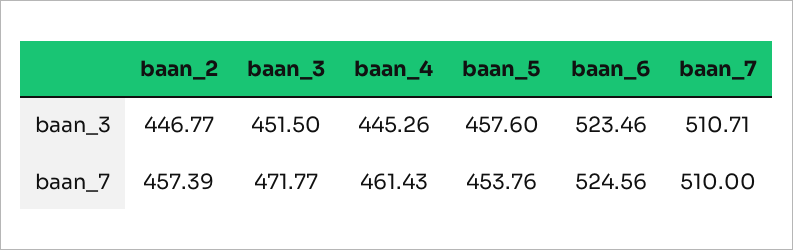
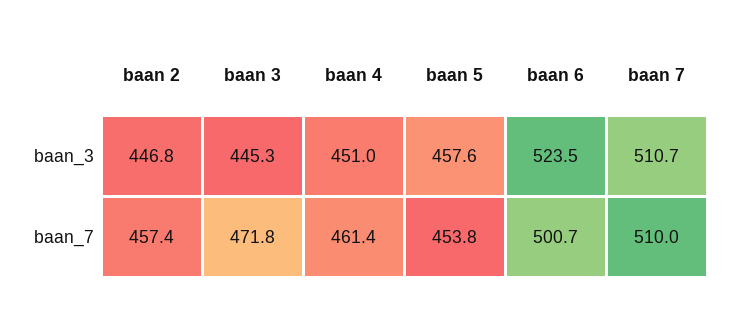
baan_3, baan_3: 451.5 -> 445.3
baan_4, baan_3: 445.26 -> 451
baan_6, baan_7: 524.56 -> 500.7

